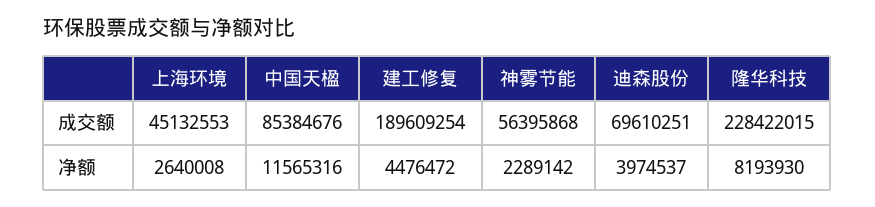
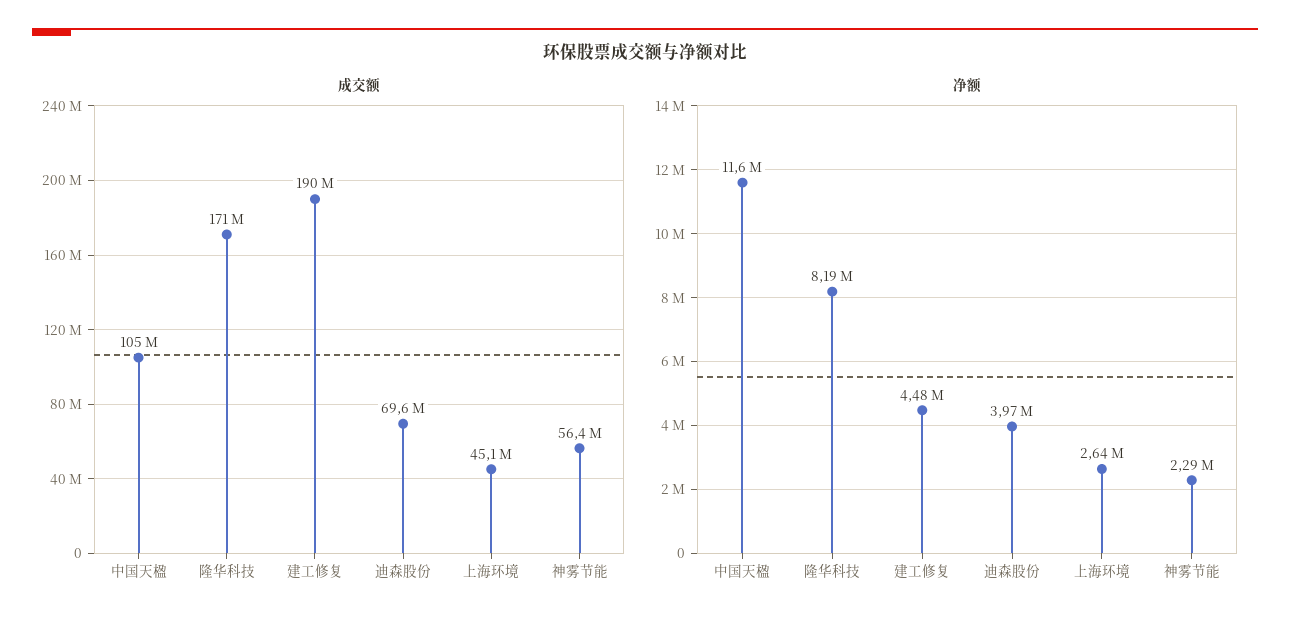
成交额, 中国天楹: 85384676 -> 105000000
成交额, 隆华科技: 228422015 -> 171000000

